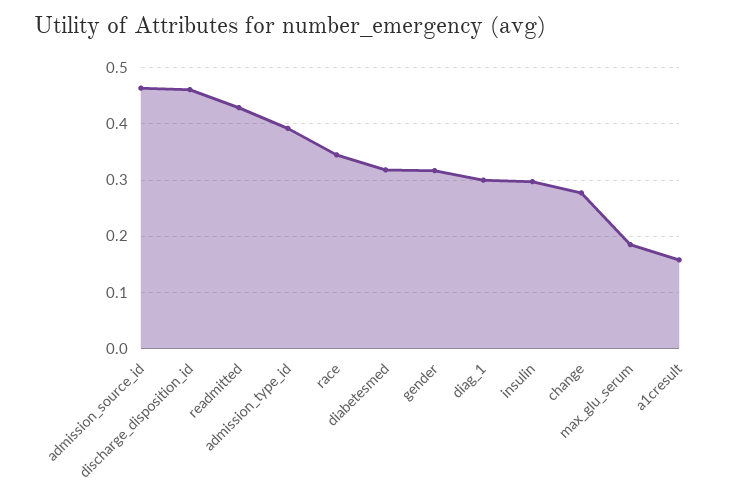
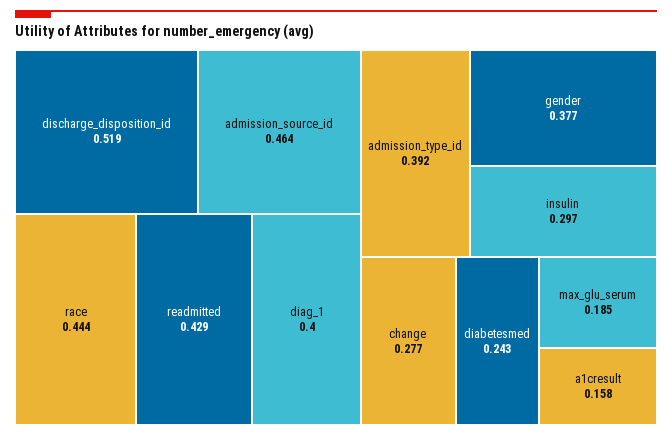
discharge_disposition_id: 0.46 -> 0.519
race: 0.34 -> 0.444
diabetesmed: 0.32 -> 0.243
gender: 0.32 -> 0.377
diag_1: 0.3 -> 0.4

